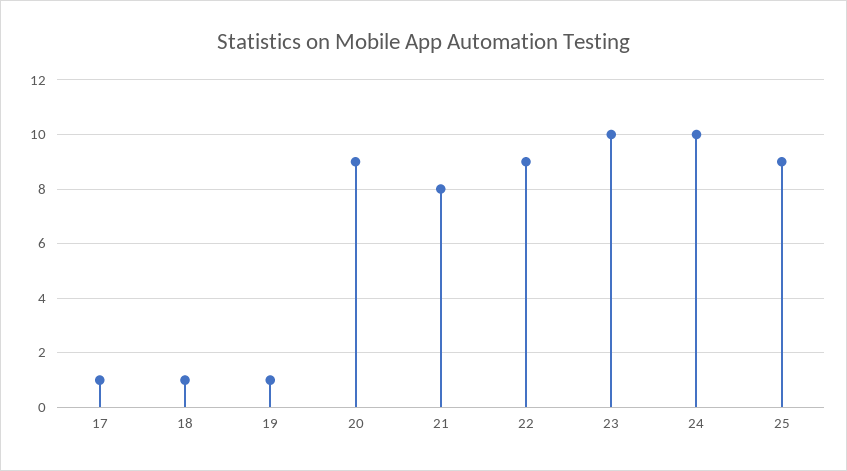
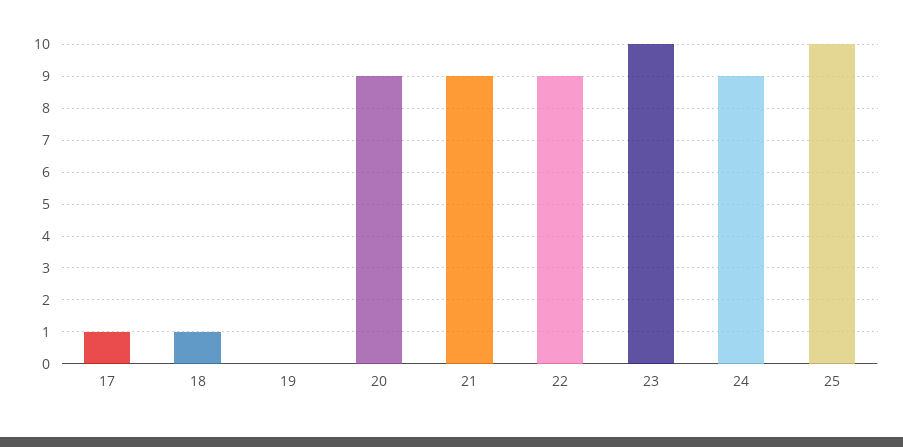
19: 1 -> 0
21: 8 -> 9
24: 10 -> 9
25: 9 -> 10

